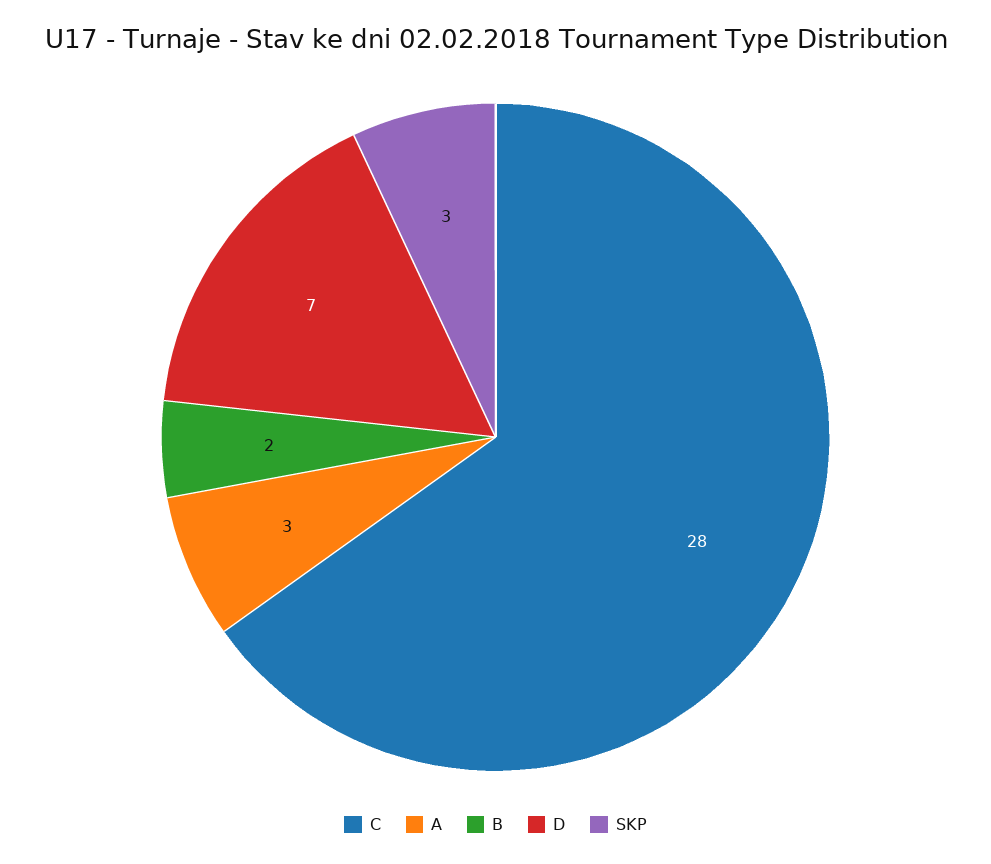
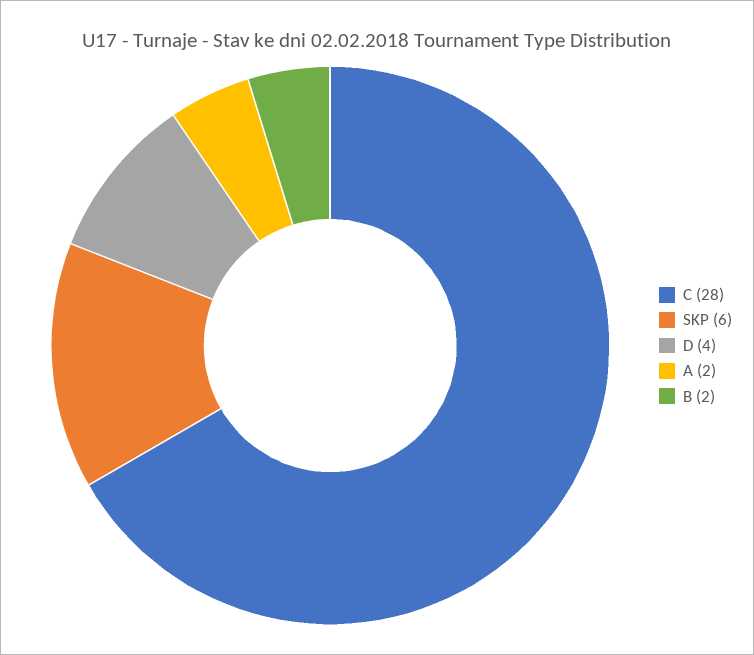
A: 3 -> 2
D: 7 -> 4
SKP: 3 -> 6

